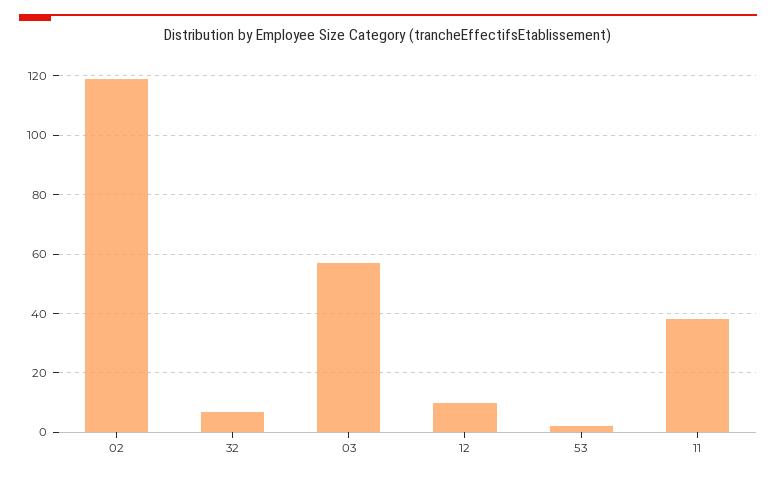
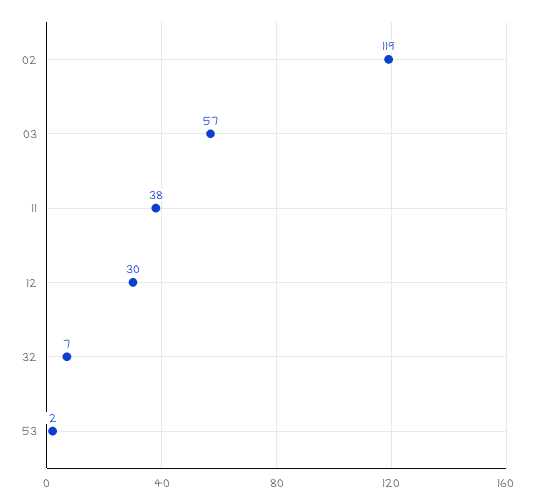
12: 10 -> 30

